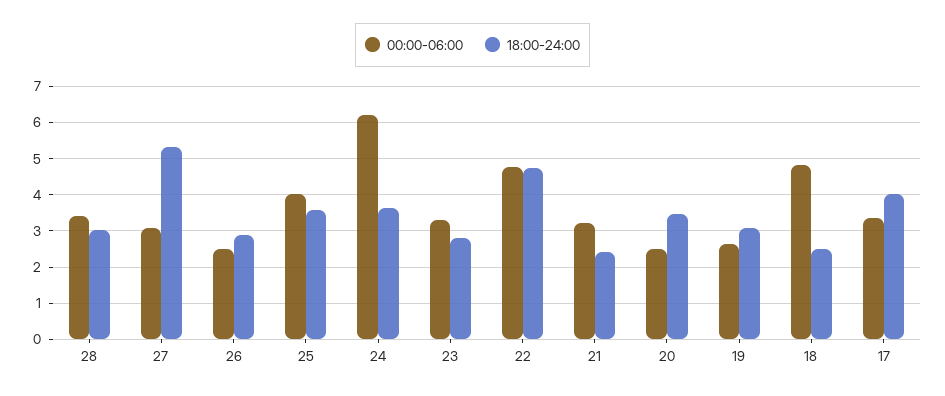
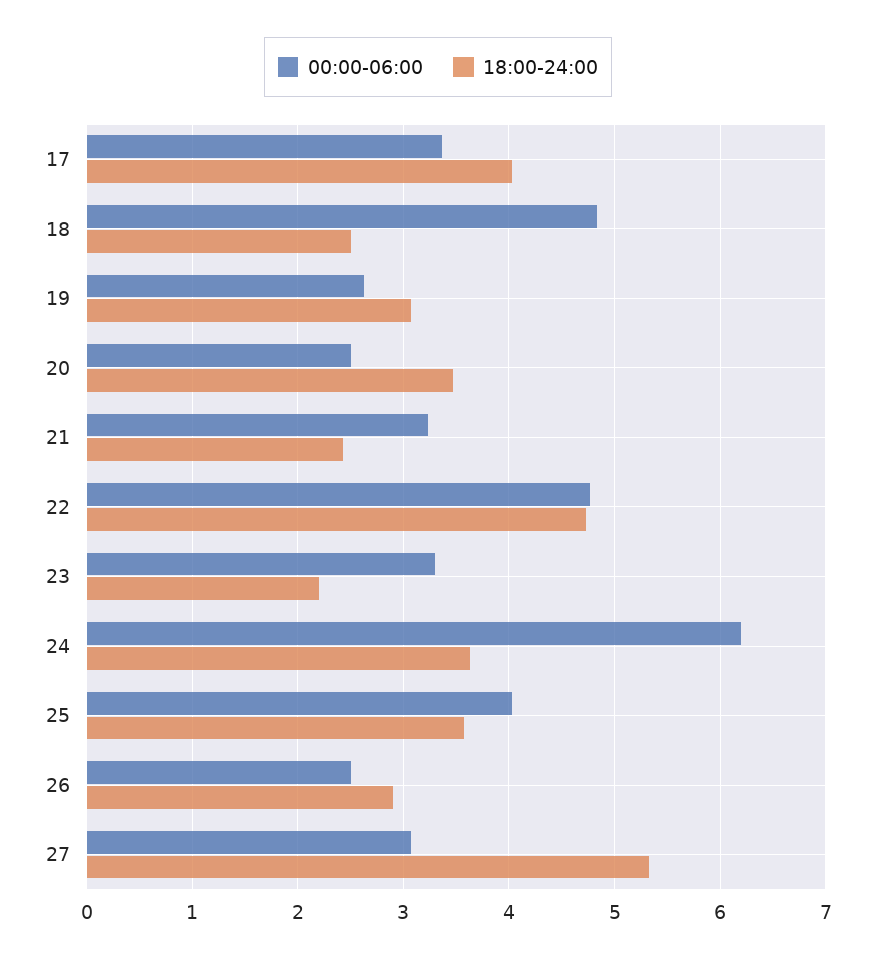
00:00-06:00, 28: 3.4 -> none
18:00-24:00, 28: 3 -> none
18:00-24:00, 23: 2.8 -> 2.2

